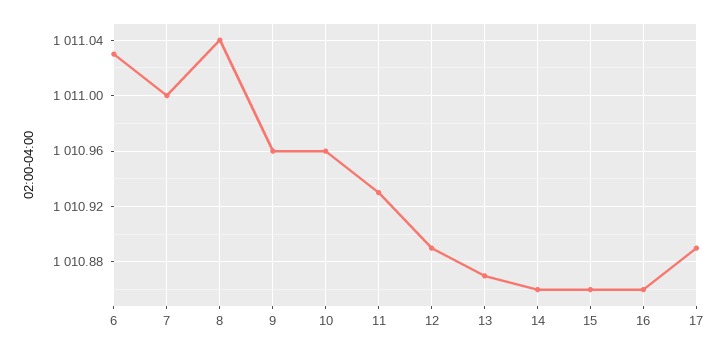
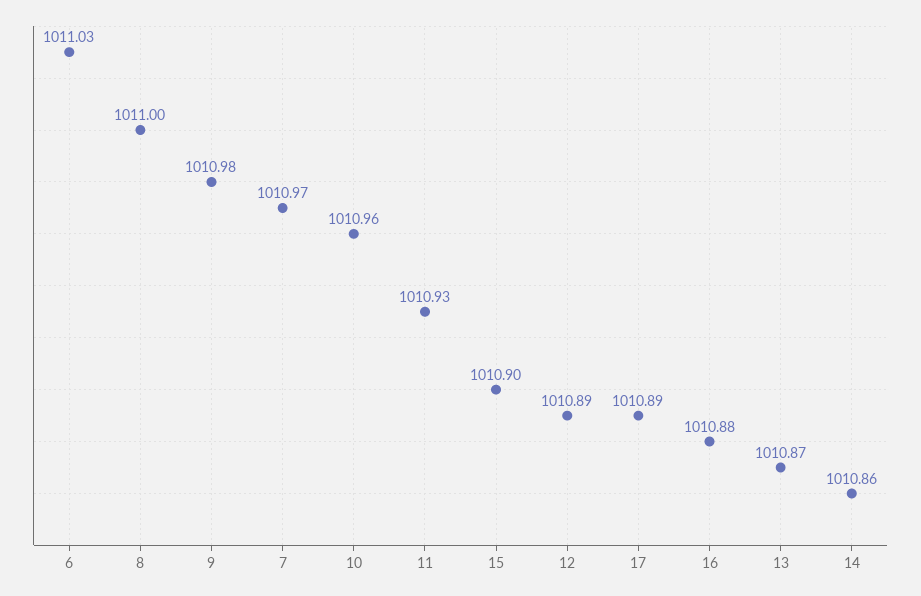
7: 1011 -> 1010.97
8: 1011.04 -> 1011
9: 1010.96 -> 1010.98
15: 1010.86 -> 1010.9
16: 1010.86 -> 1010.88

